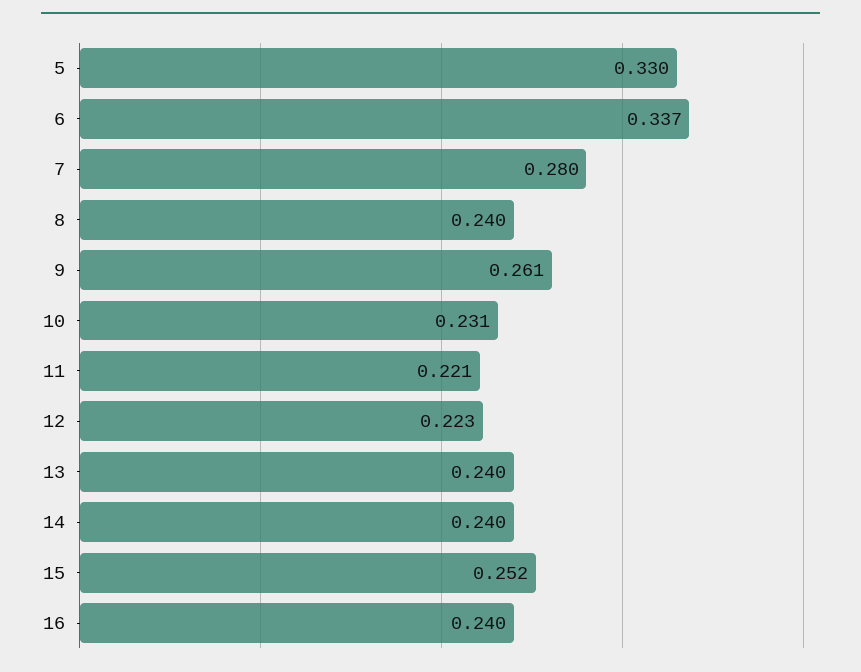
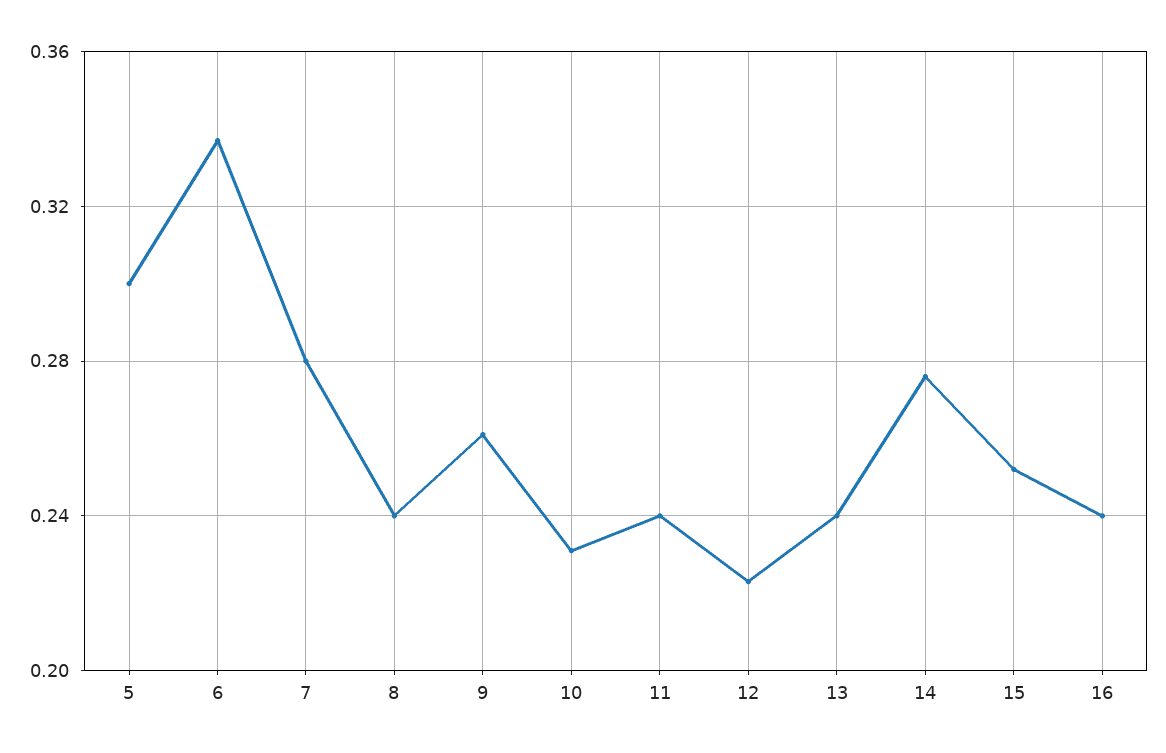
5: 0.33 -> 0.3
11: 0.221 -> 0.24
14: 0.24 -> 0.275

